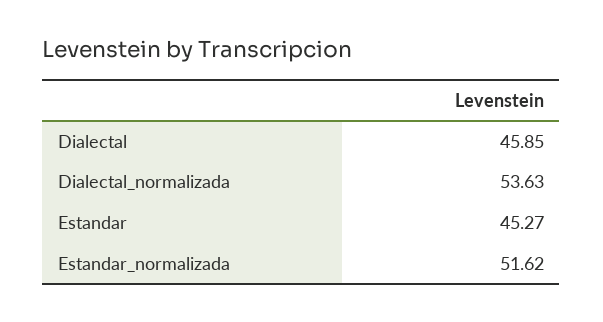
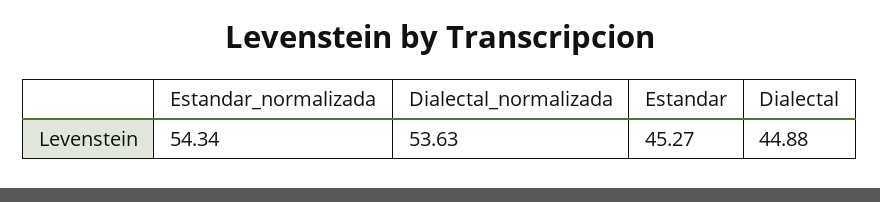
Dialectal: 45.85 -> 44.88
Estandar_normalizada: 51.62 -> 54.34

